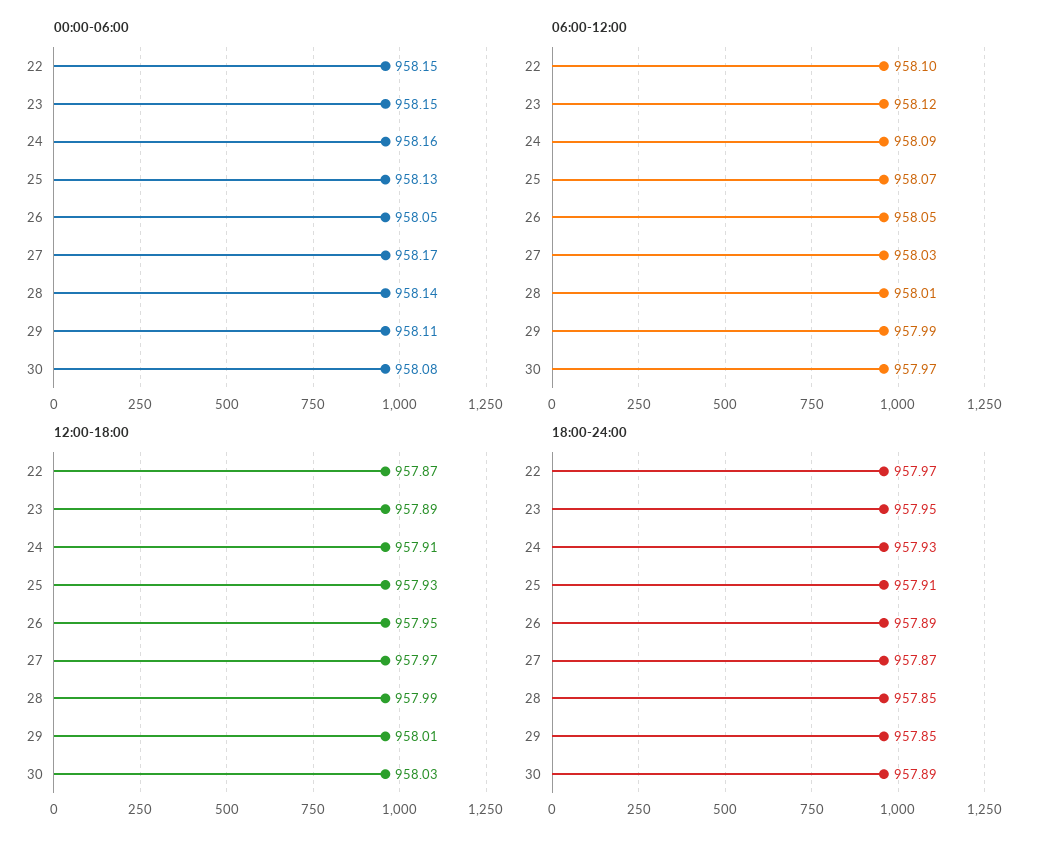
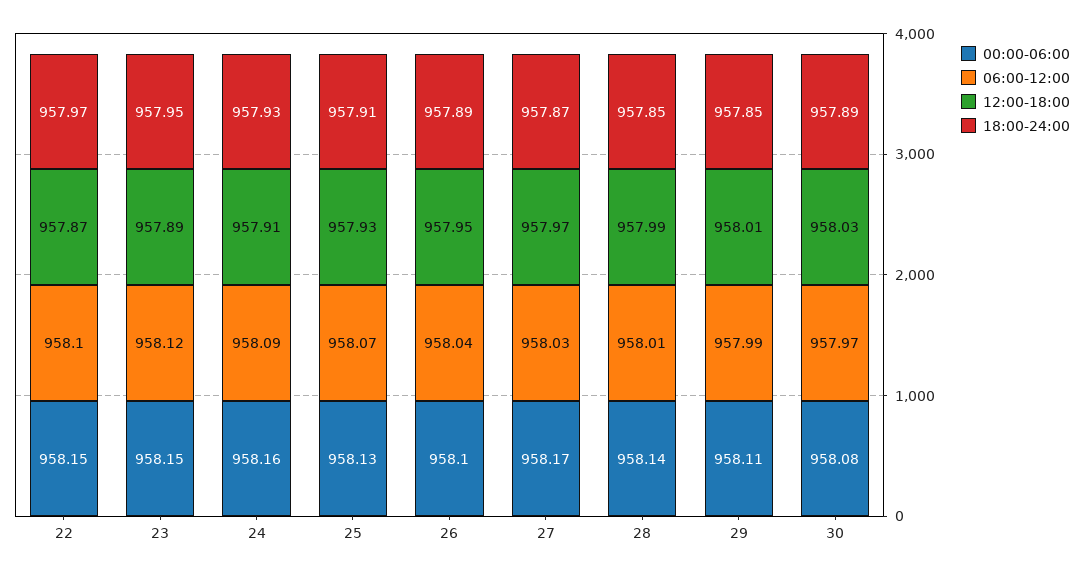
00:00-06:00, 26: 958.05 -> 958.1
06:00-12:00, 26: 958.05 -> 958.04

